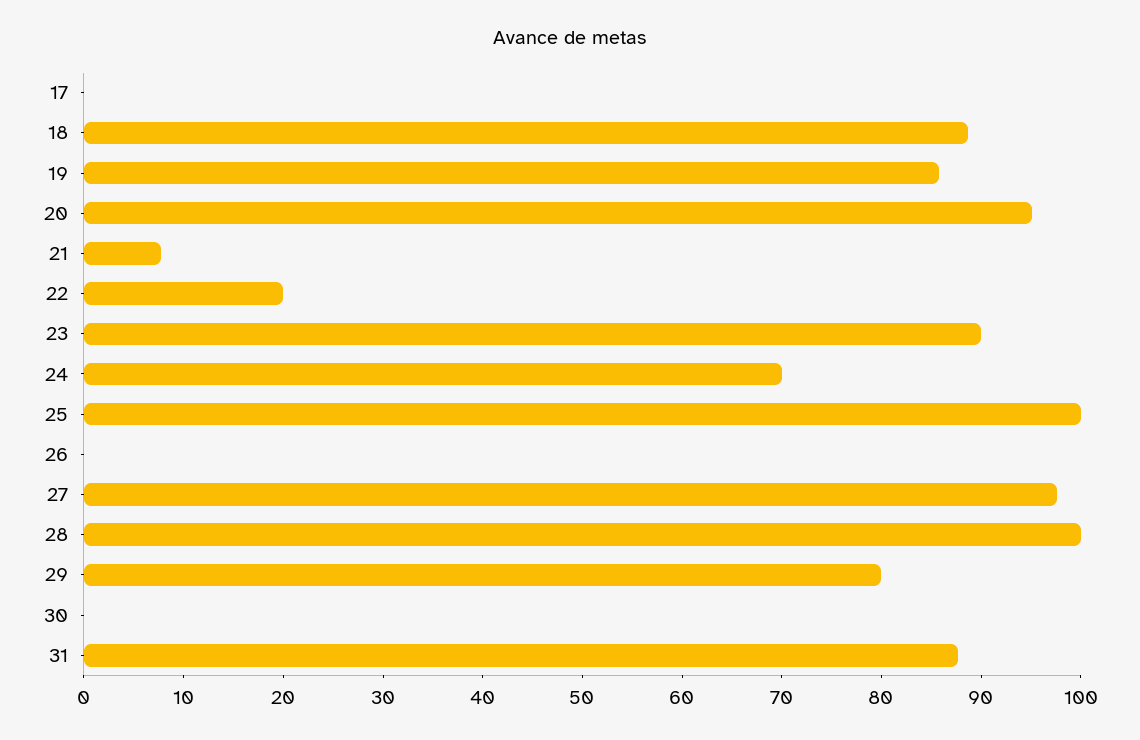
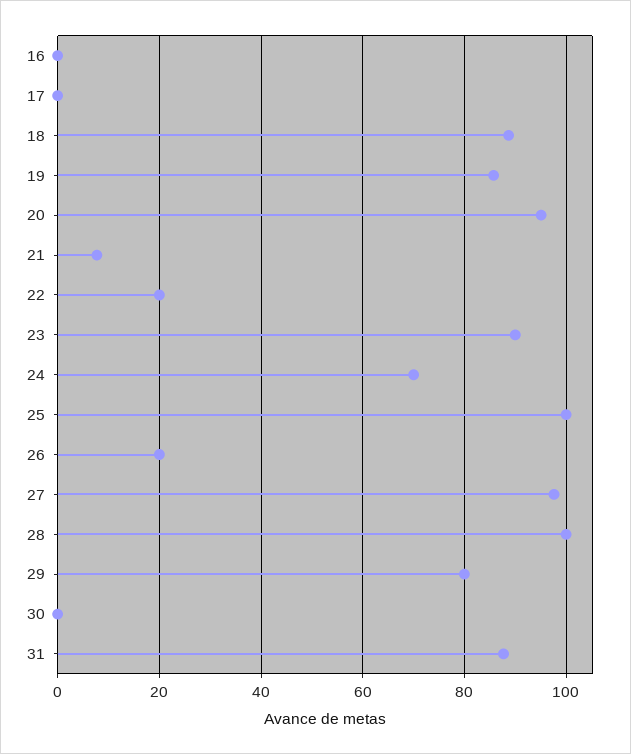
26: 0 -> 20
16: none -> 0

